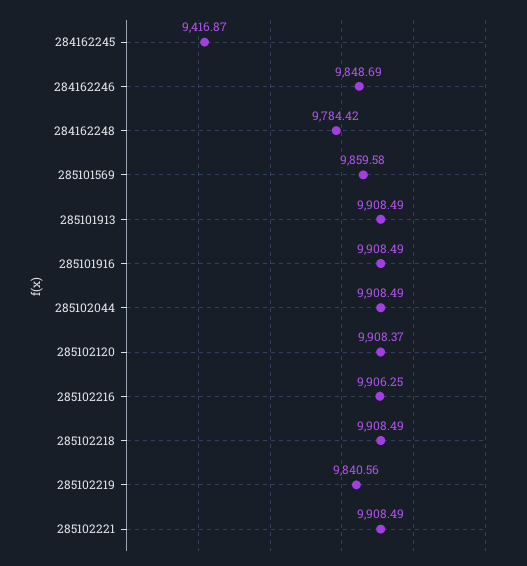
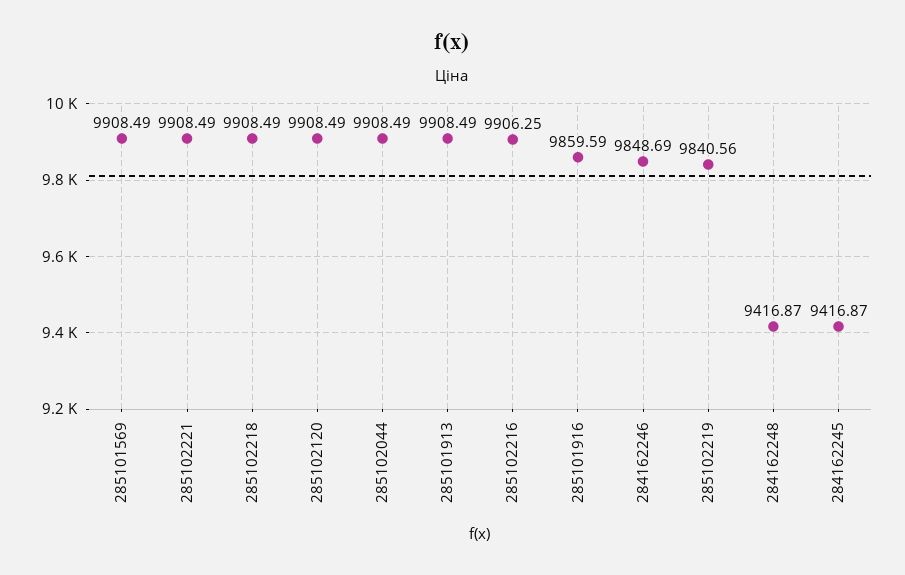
284162248: 9784.42 -> 9416.87
285101569: 9859.58 -> 9908.49
285101916: 9908.49 -> 9859.59
285102120: 9908.37 -> 9908.49

